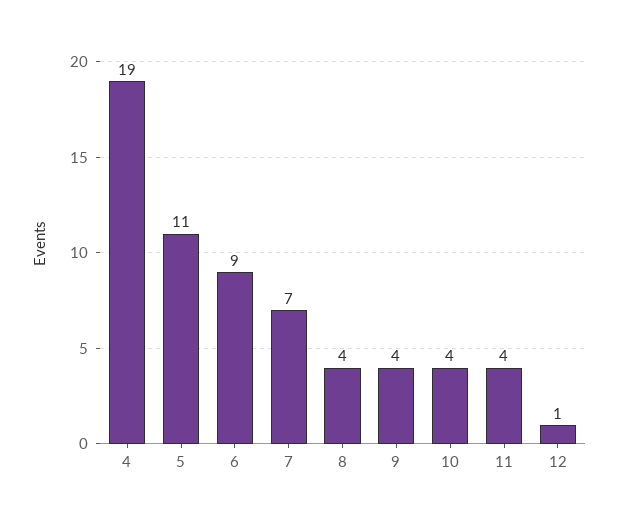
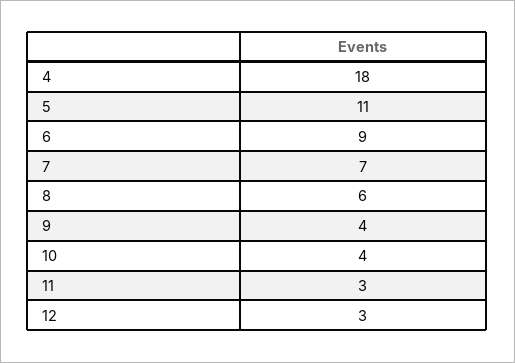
4: 19 -> 18
8: 4 -> 6
11: 4 -> 3
12: 1 -> 3

